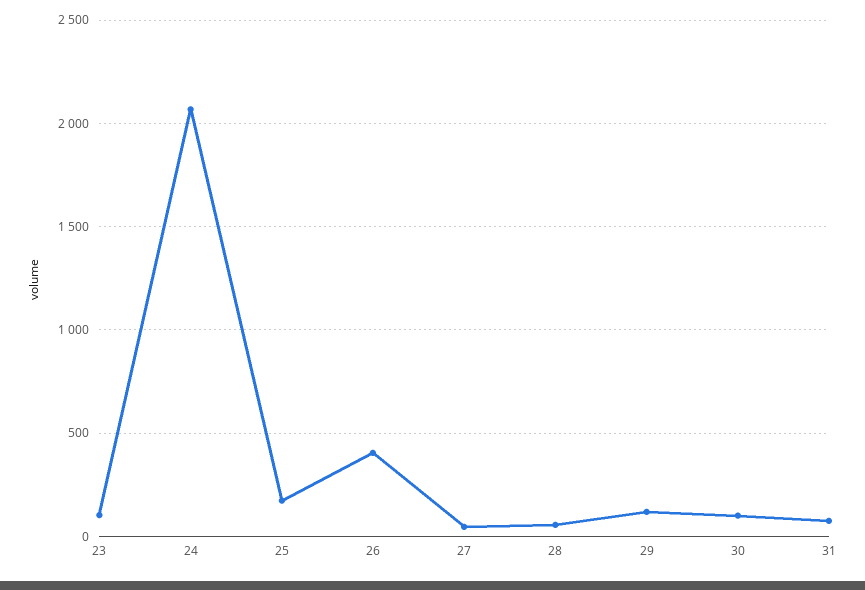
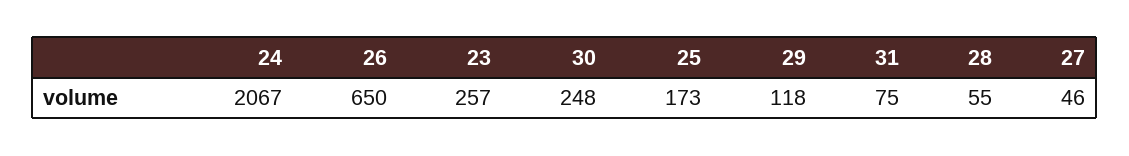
23: 100 -> 257
26: 400 -> 650
30: 100 -> 248

